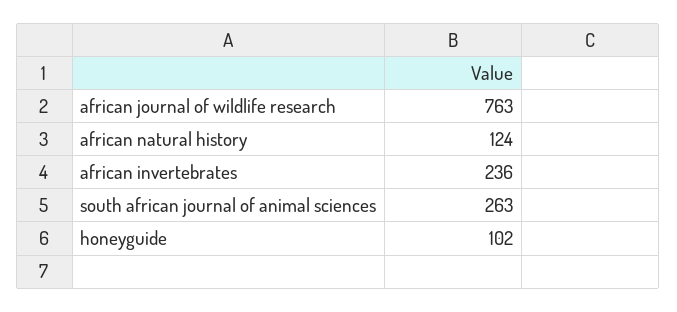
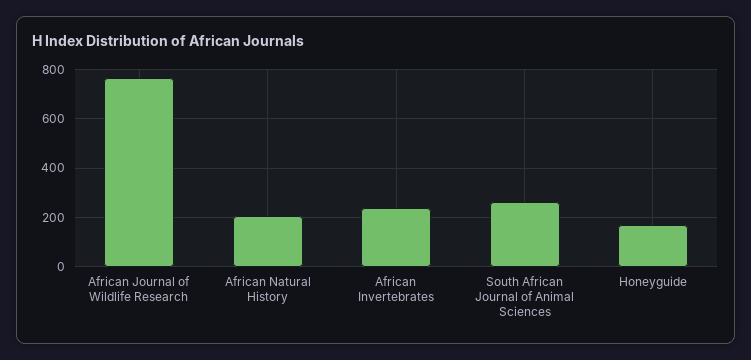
african natural history: 124 -> 200
honeyguide: 102 -> 175

